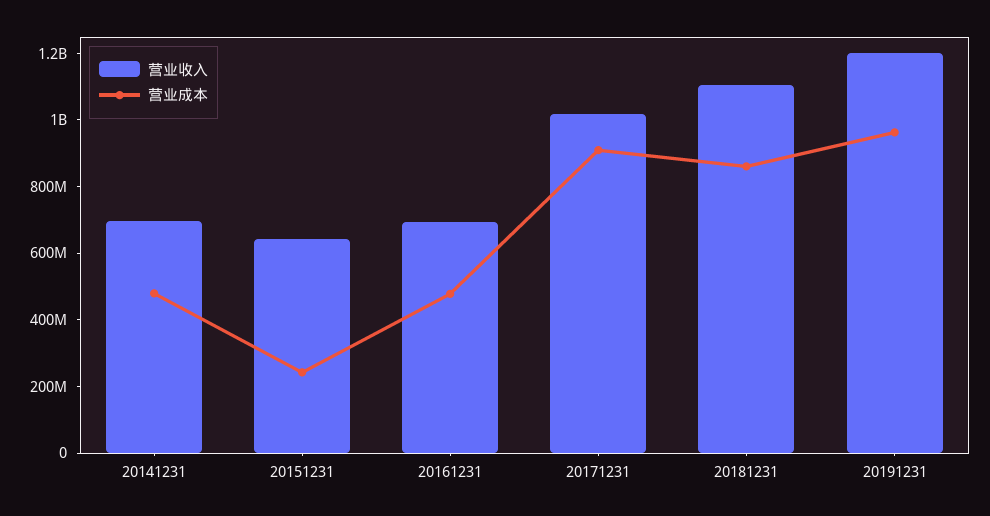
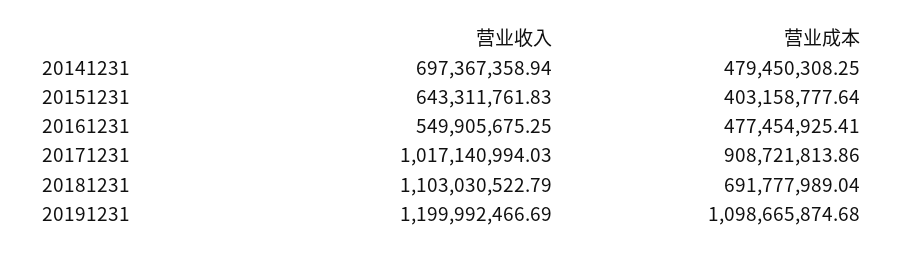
营业成本, 20151231: 250000000 -> 403158777.64
营业收入, 20161231: 700000000 -> 549905675.25
营业成本, 20181231: 850000000 -> 691777989.04
营业成本, 20191231: 950000000 -> 1098665874.68

